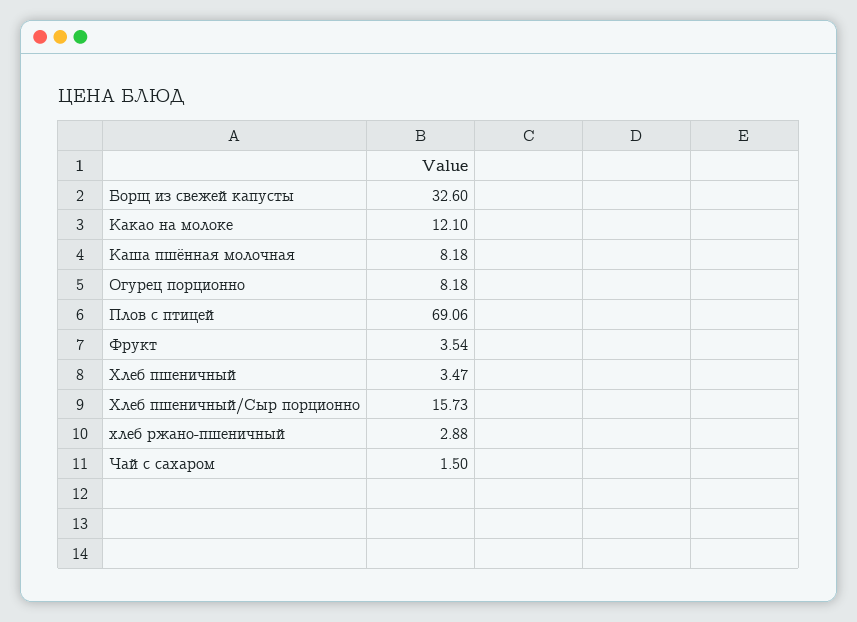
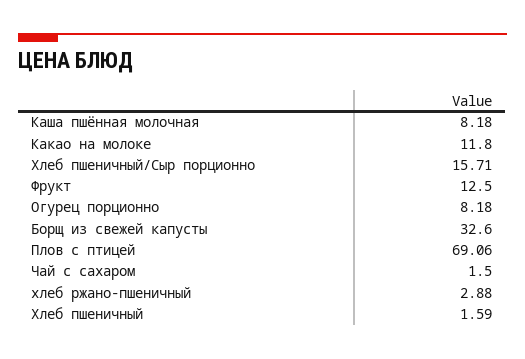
Какао на молоке: 12.1 -> 11.8
Фрукт: 3.54 -> 12.5
Хлеб пшеничный: 3.47 -> 1.59
Хлеб пшеничный/Сыр порционно: 15.73 -> 15.71

